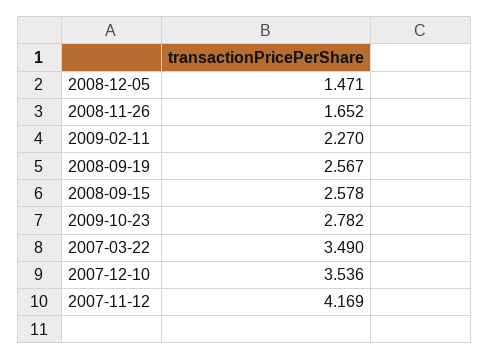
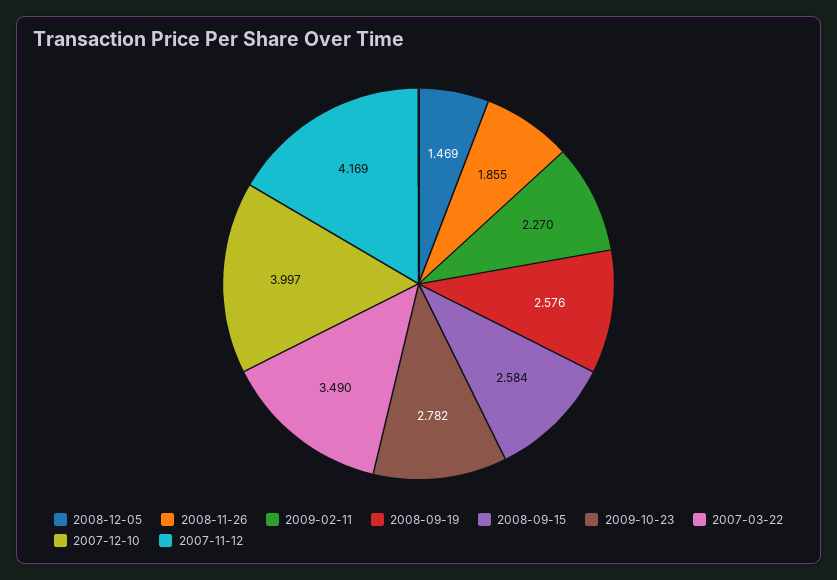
2008-12-05: 1.471 -> 1.469
2008-11-26: 1.652 -> 1.855
2008-09-19: 2.567 -> 2.576
2008-09-15: 2.578 -> 2.584
2007-12-10: 3.536 -> 3.997

